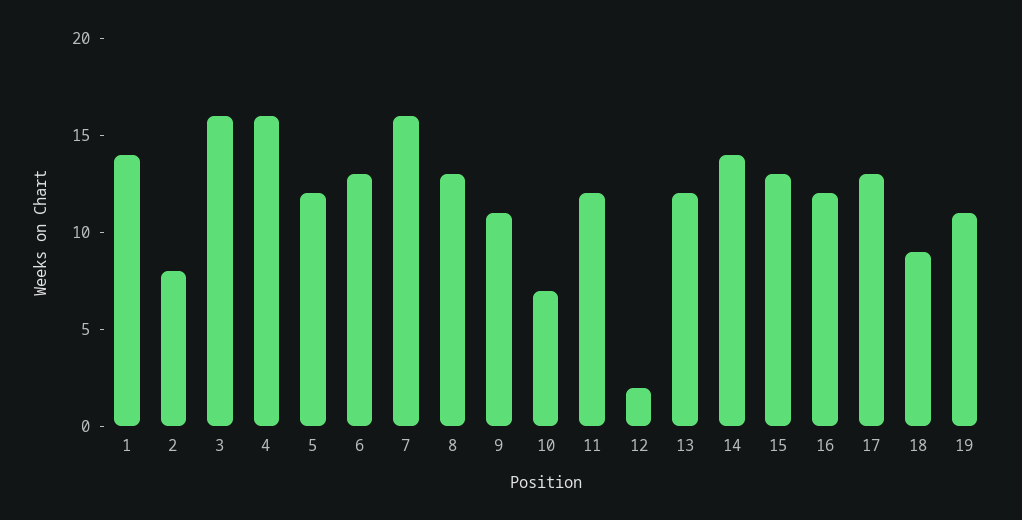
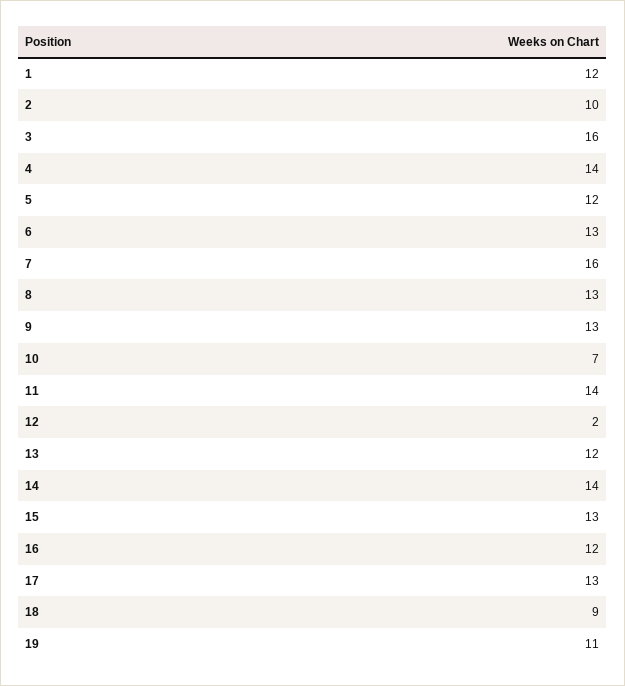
1: 14 -> 12
2: 8 -> 10
4: 16 -> 14
9: 11 -> 13
11: 12 -> 14

